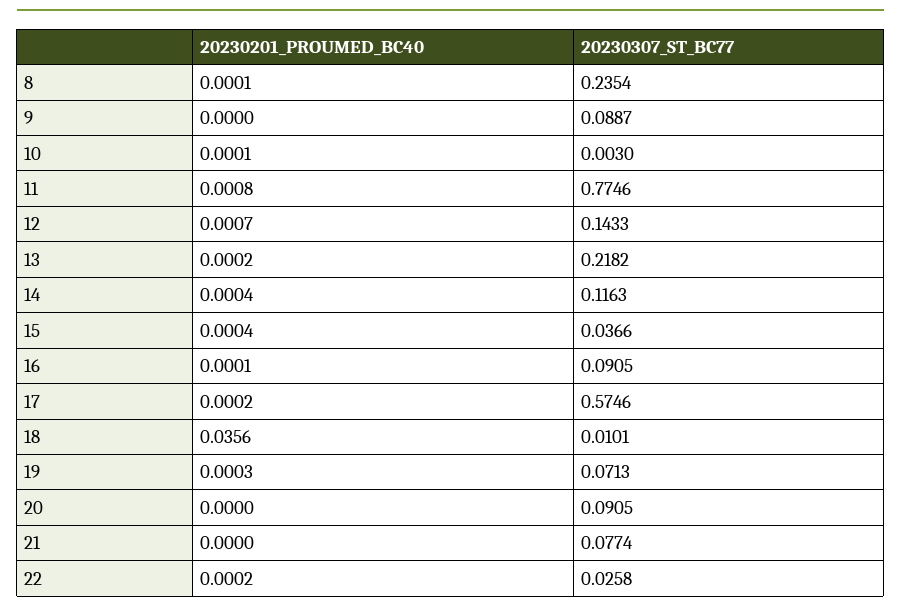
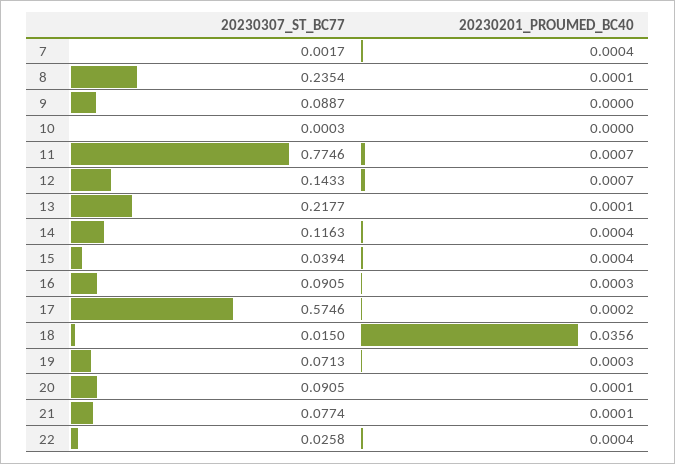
20230201_PROUMED_BC40, 10: 0.0001 -> 0
20230307_ST_BC77, 10: 0.003 -> 0.0003
20230201_PROUMED_BC40, 11: 0.0008 -> 0.0007
20230201_PROUMED_BC40, 13: 0.0002 -> 0.0001
20230307_ST_BC77, 13: 0.2182 -> 0.2177
20230307_ST_BC77, 15: 0.0366 -> 0.0394
20230201_PROUMED_BC40, 16: 0.0001 -> 0.0003
20230307_ST_BC77, 18: 0.0101 -> 0.015
20230201_PROUMED_BC40, 20: 0 -> 0.0001
20230201_PROUMED_BC40, 21: 0 -> 0.0001
20230201_PROUMED_BC40, 22: 0.0002 -> 0.0004
20230307_ST_BC77, 7: none -> 0.0017
20230201_PROUMED_BC40, 7: none -> 0.0004

